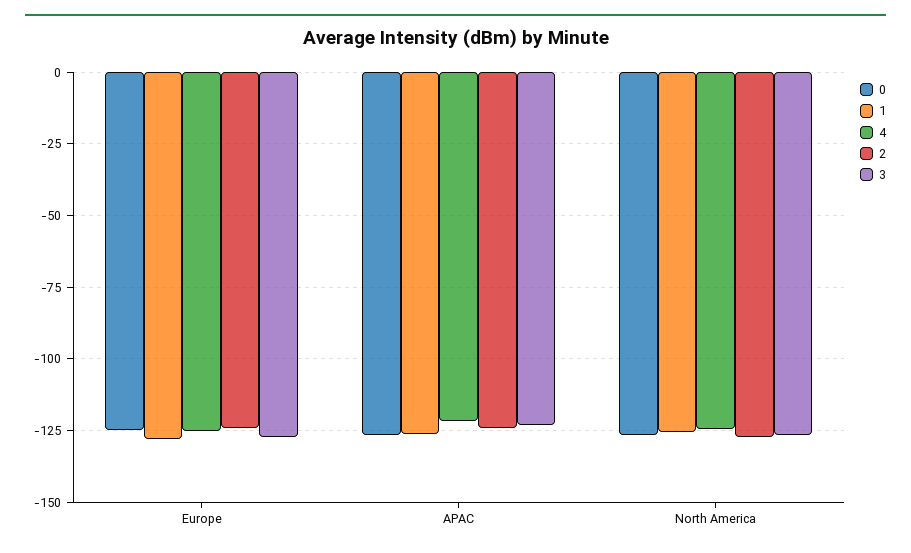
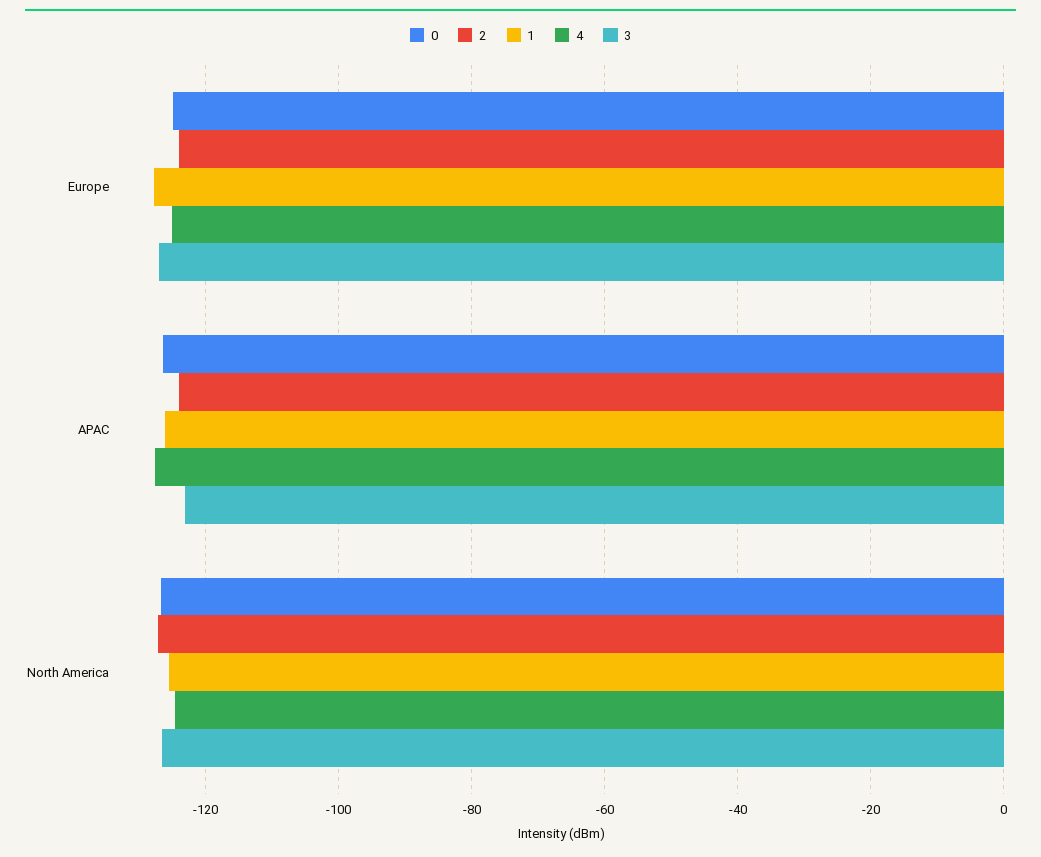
4, APAC: -122.5 -> -128

